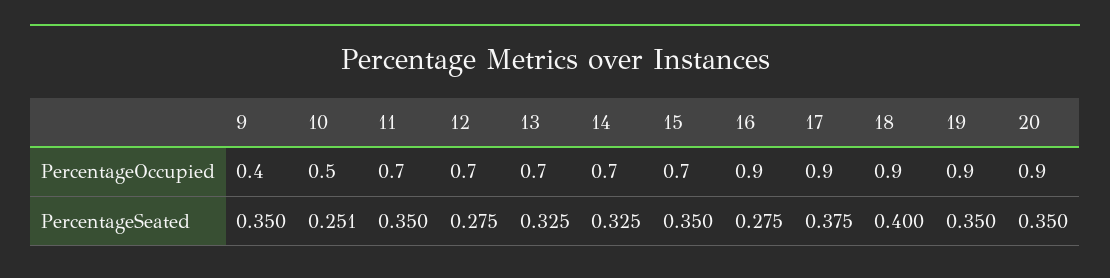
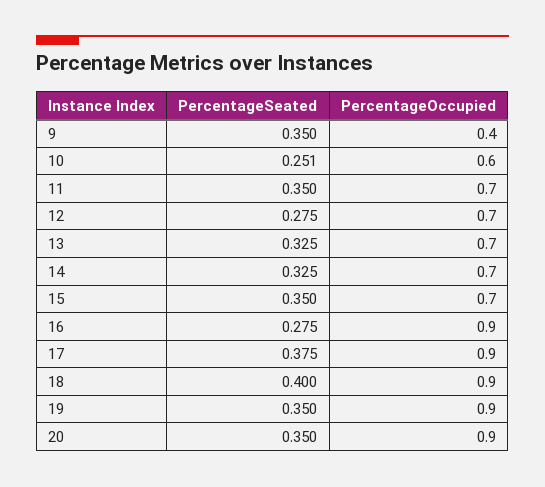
10, PercentageOccupied: 0.5 -> 0.6

